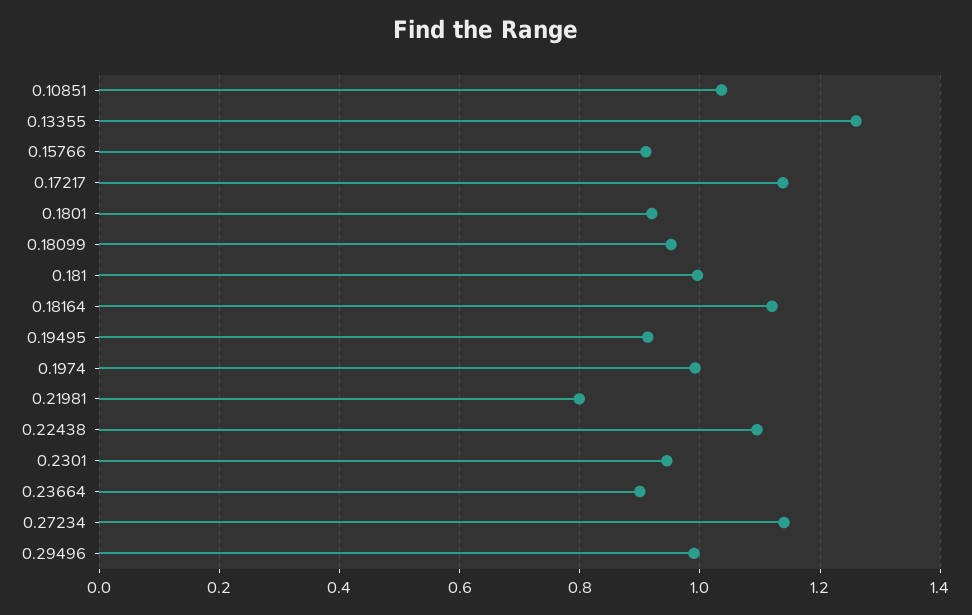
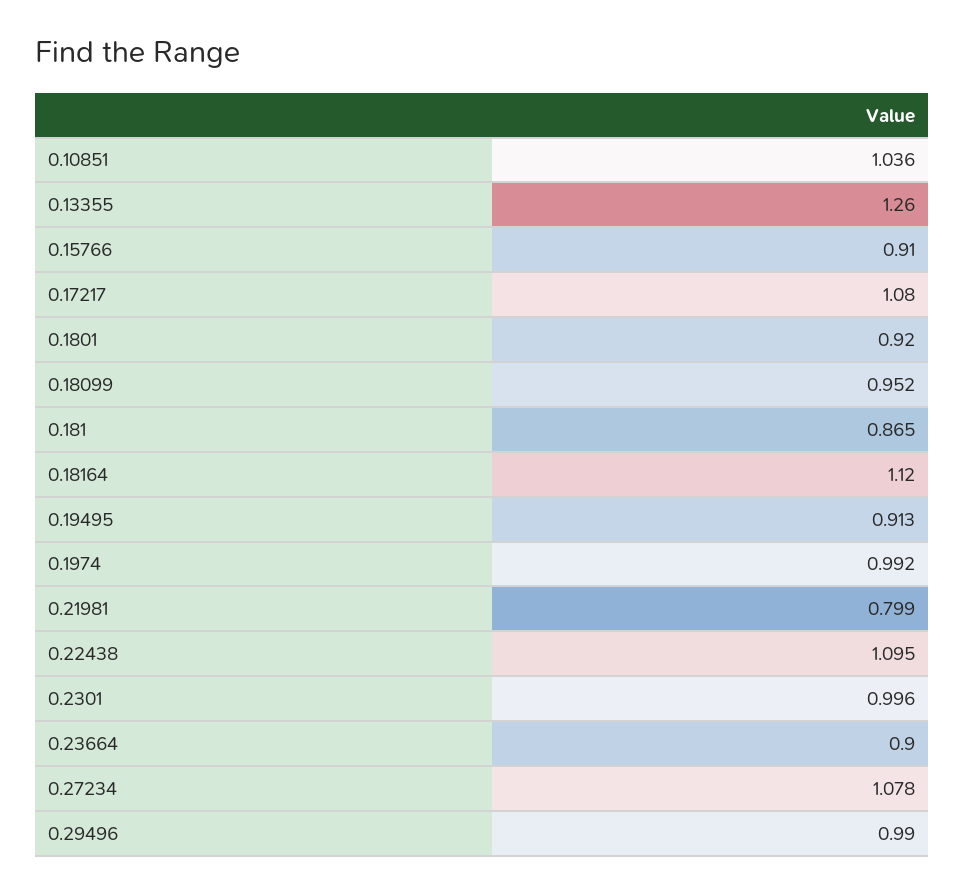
0.17217: 1.14 -> 1.08
0.181: 1 -> 0.865
0.2301: 0.94 -> 0.996
0.27234: 1.14 -> 1.078

